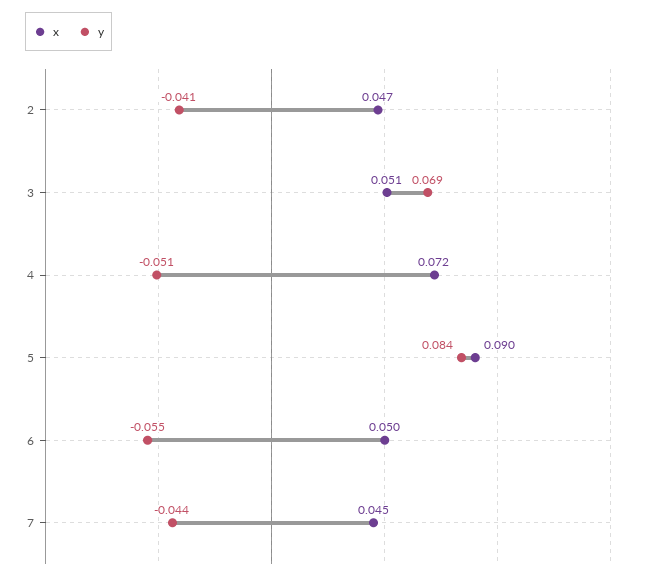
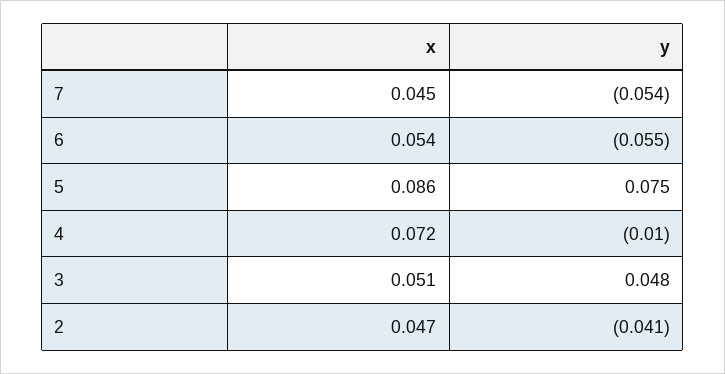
y, 3: 0.069 -> 0.048
y, 4: -0.051 -> -0.01
x, 5: 0.09 -> 0.086
y, 5: 0.084 -> 0.075
x, 6: 0.05 -> 0.054
y, 7: -0.044 -> -0.054

